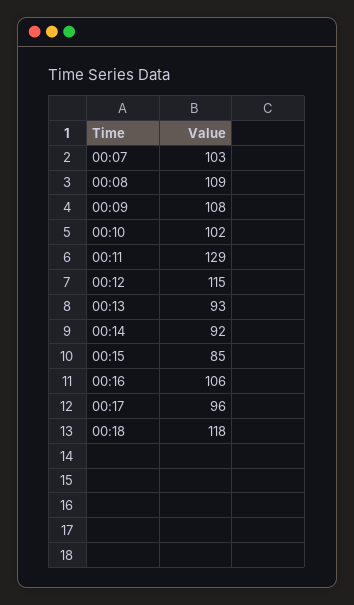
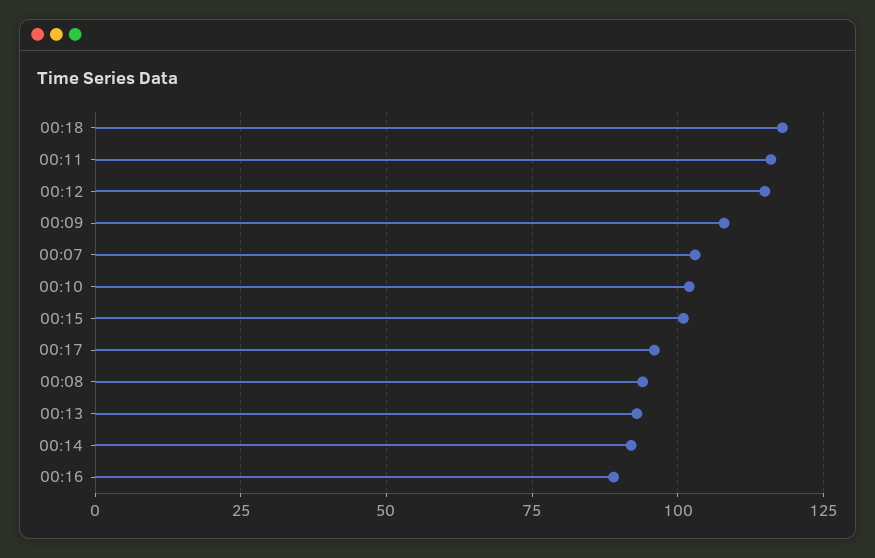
00:08: 109 -> 95
00:11: 129 -> 115
00:15: 85 -> 100
00:16: 106 -> 90

